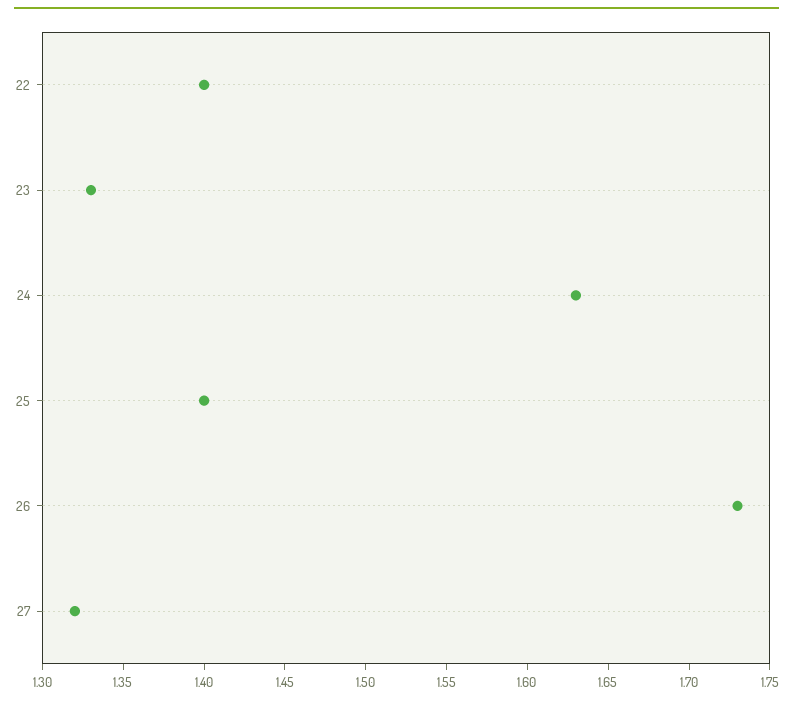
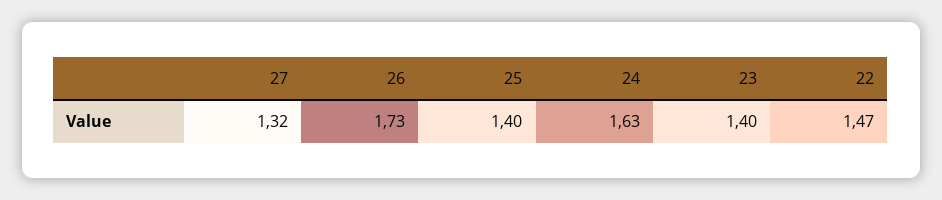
22: 1.4 -> 1.47
23: 1.33 -> 1.4

